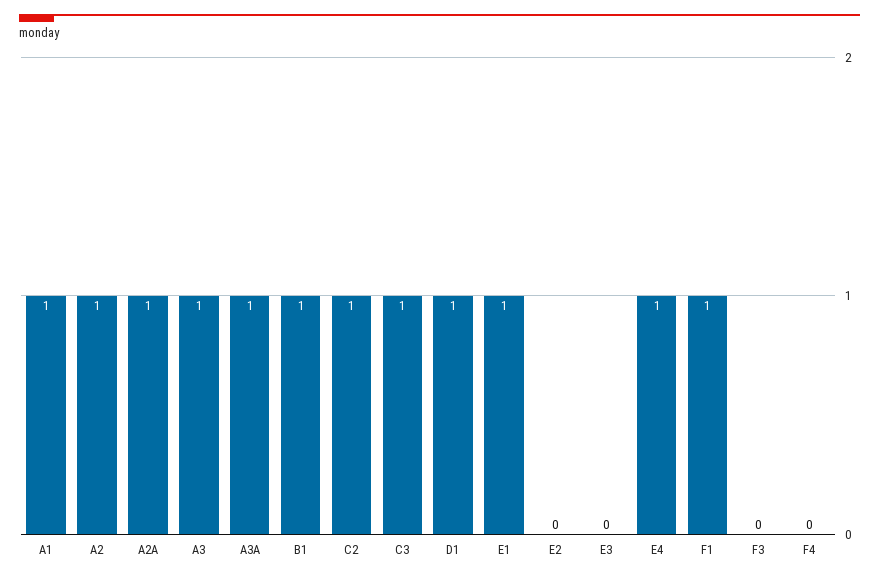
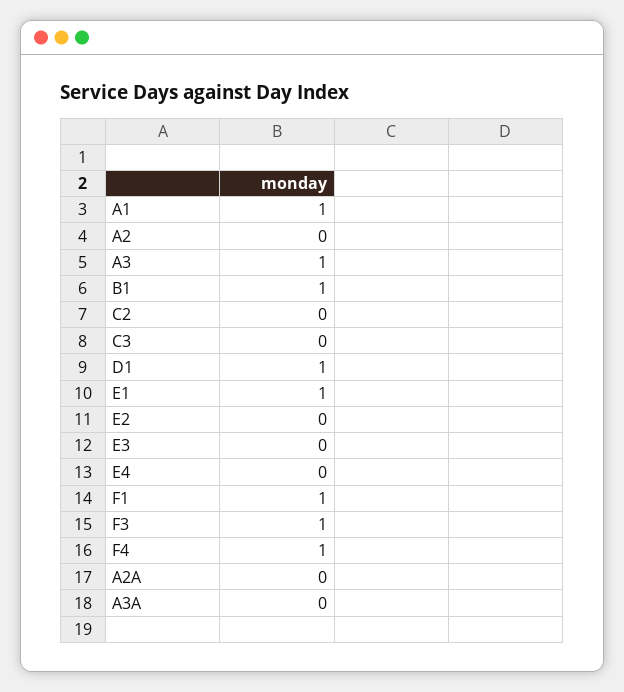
A2: 1 -> 0
A2A: 1 -> 0
A3A: 1 -> 0
C2: 1 -> 0
C3: 1 -> 0
E4: 1 -> 0
F3: 0 -> 1
F4: 0 -> 1

